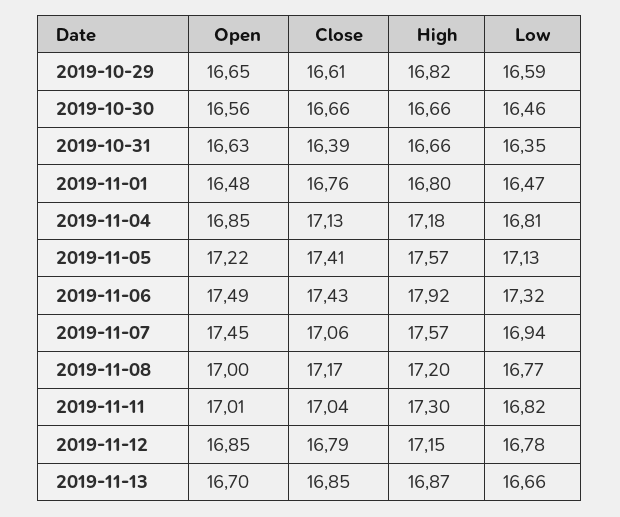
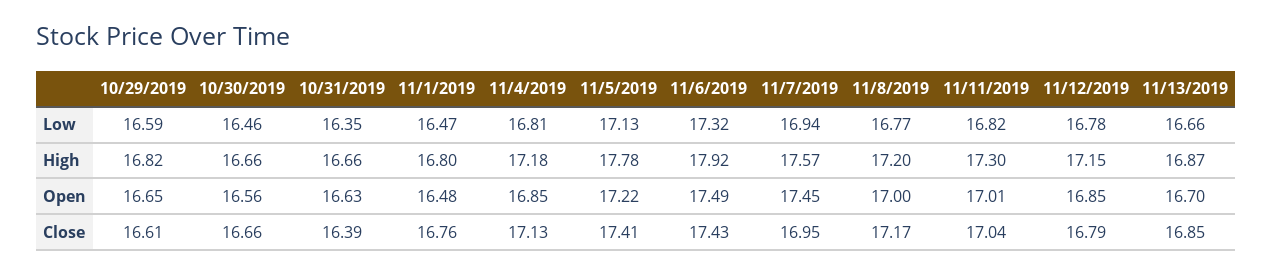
High, 2019-11-05: 17.57 -> 17.78
Close, 2019-11-07: 17.06 -> 16.95

